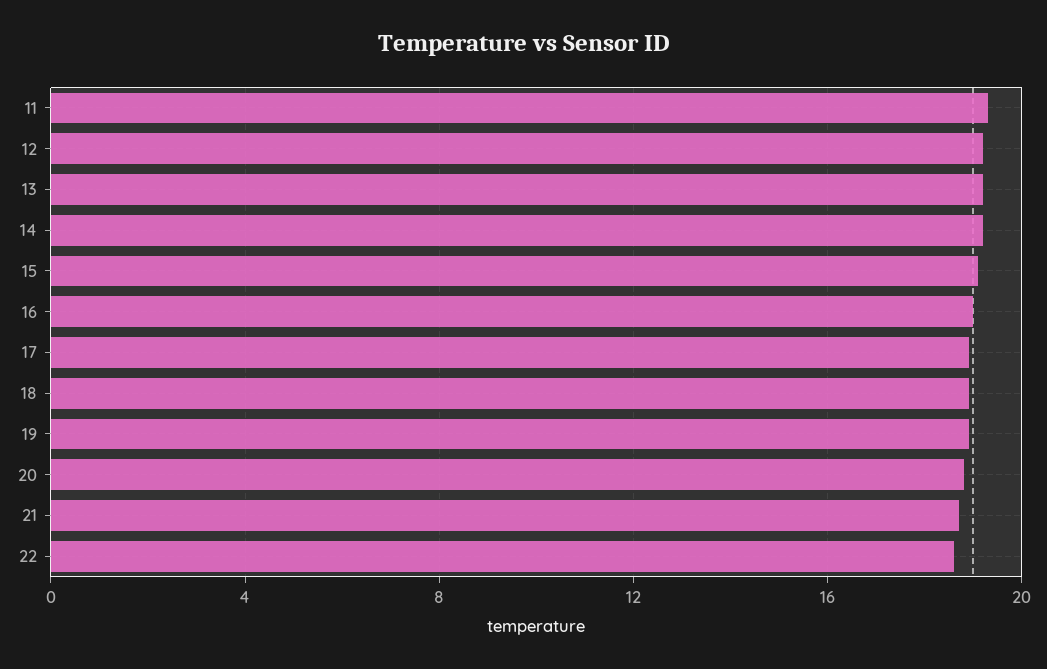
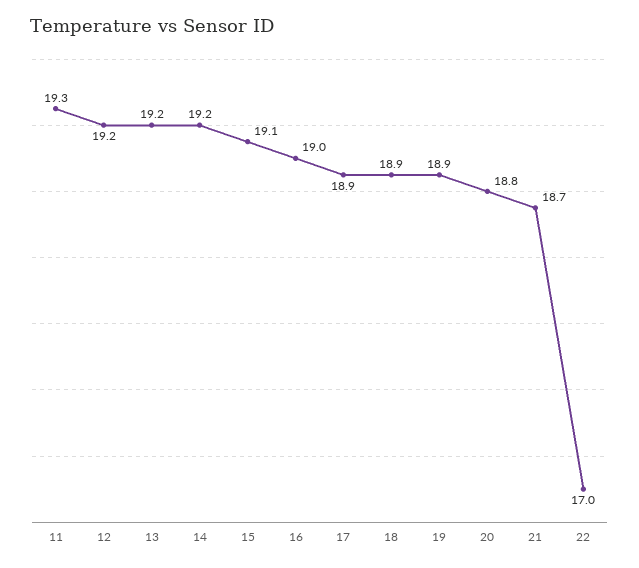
22: 18.5 -> 17

